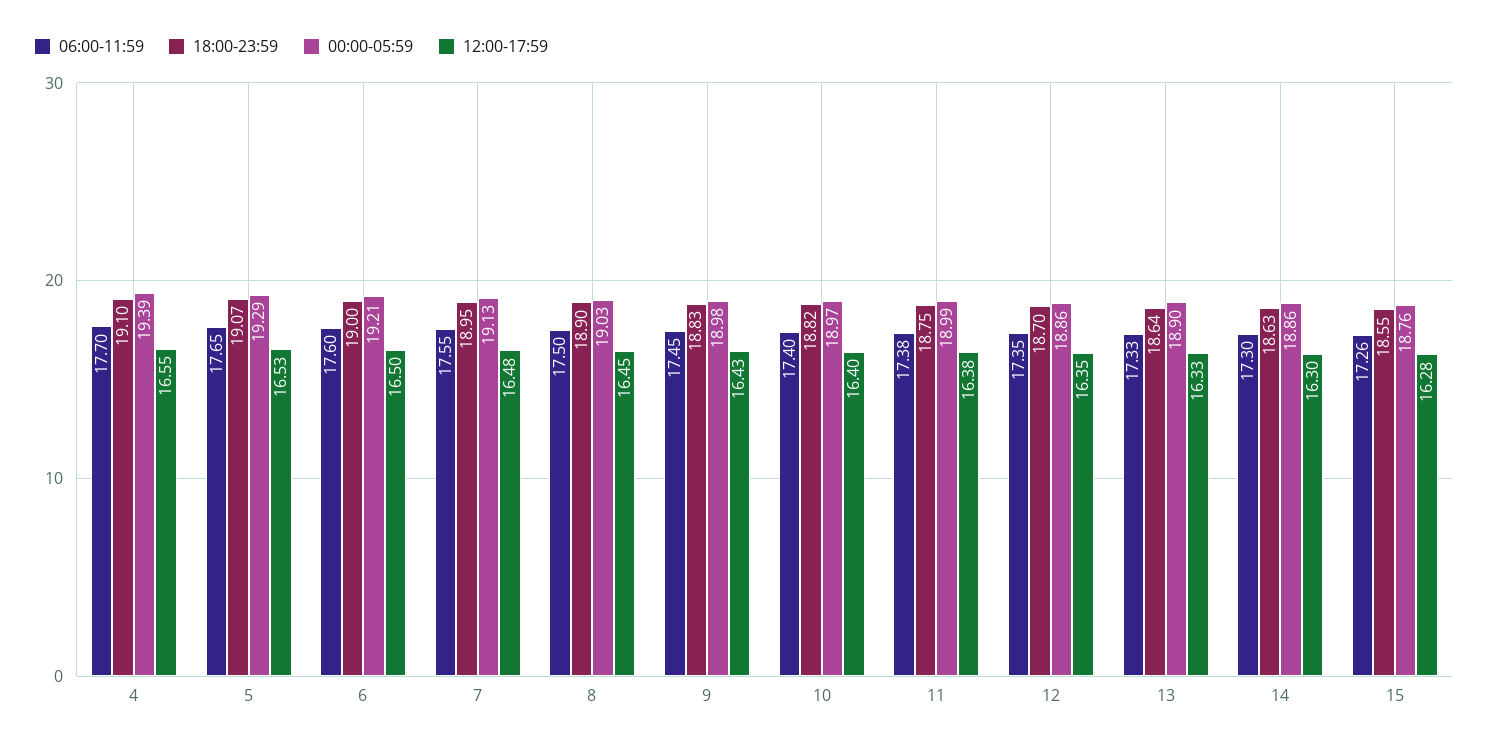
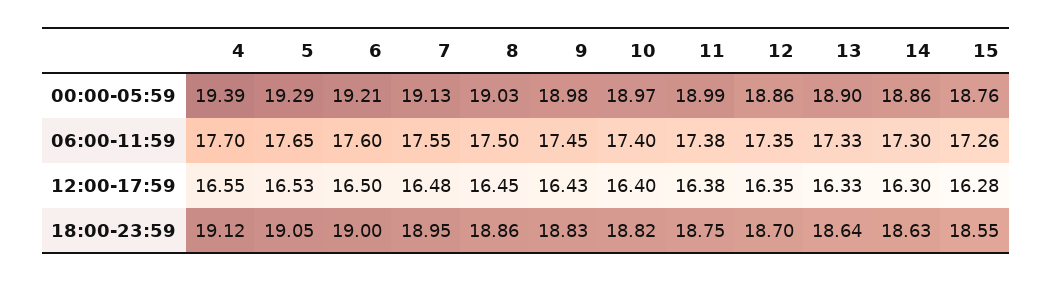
18:00-23:59, 4: 19.1 -> 19.12
18:00-23:59, 5: 19.07 -> 19.05
18:00-23:59, 8: 18.9 -> 18.86

